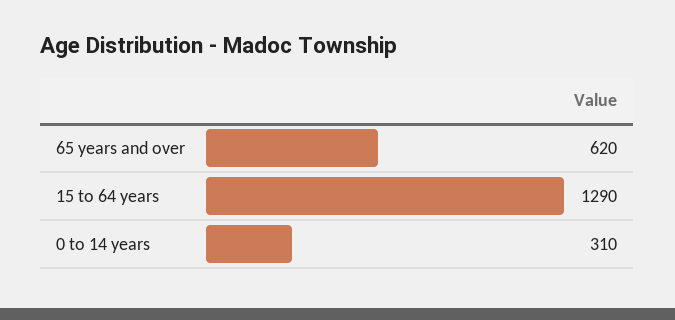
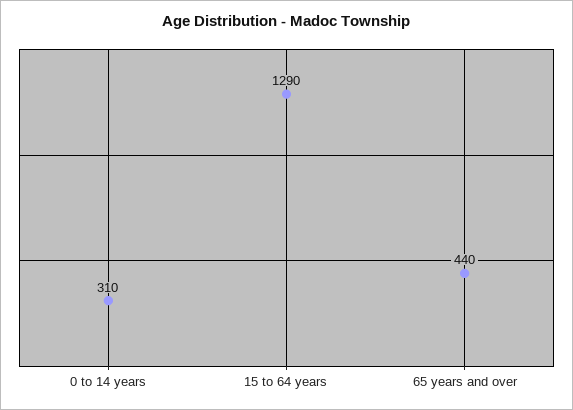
65 years and over: 620 -> 440

